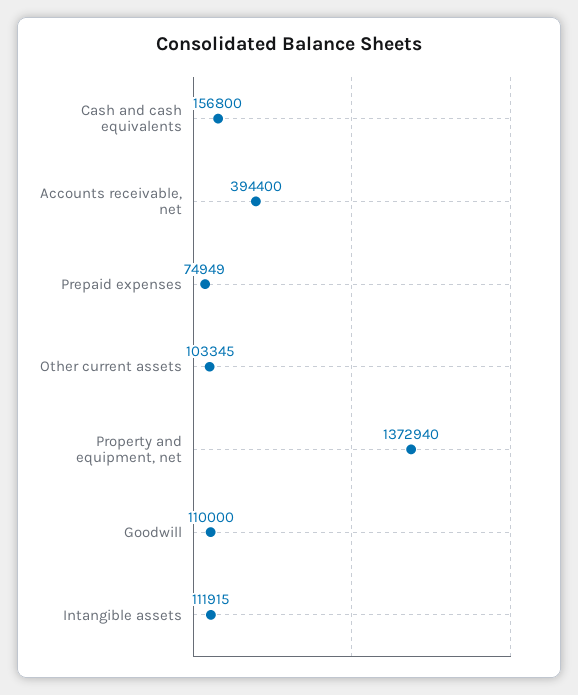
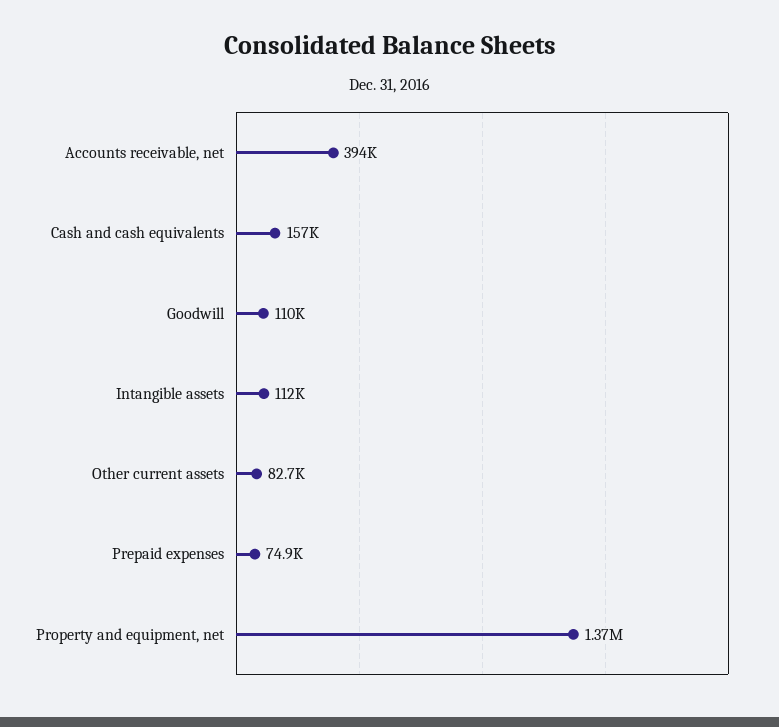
Other current assets: 103345 -> 82700

